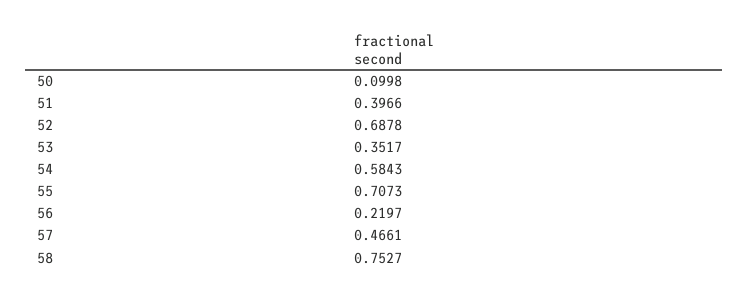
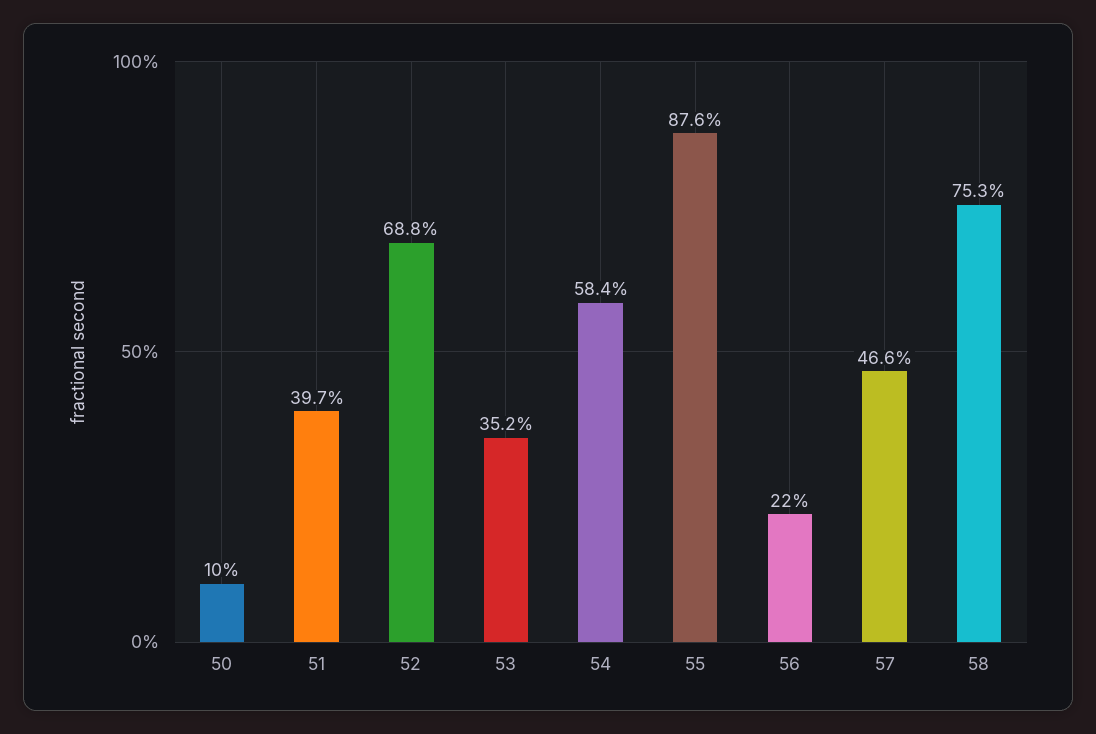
55: 0.7073 -> 0.876

